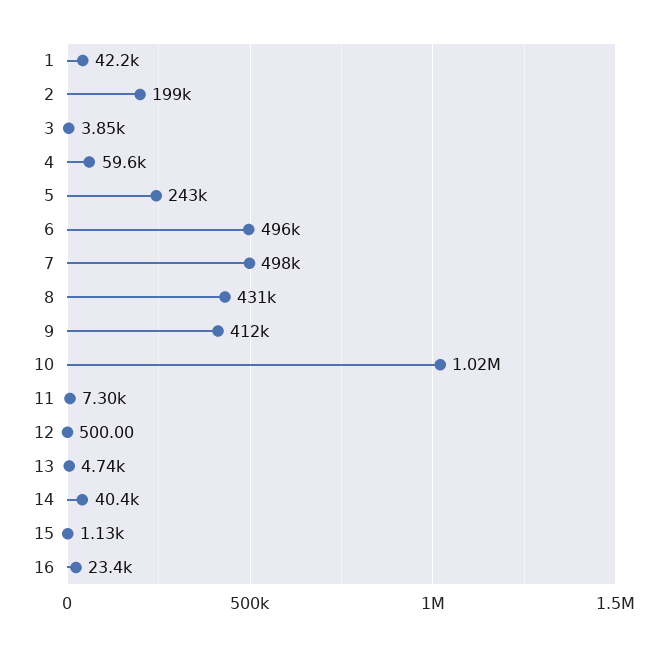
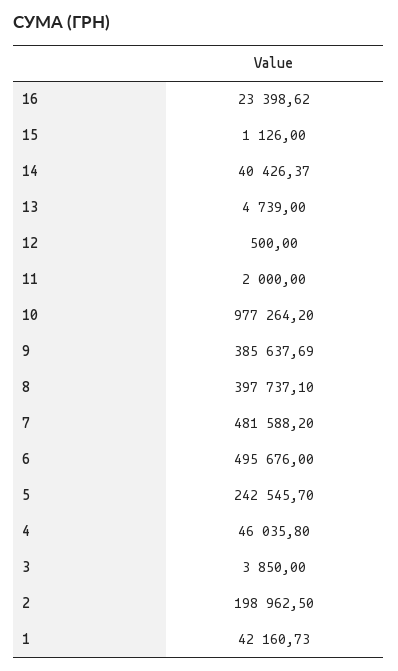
4: 59600 -> 46035.8
7: 498000 -> 481588.2
8: 431000 -> 397737.1
9: 412000 -> 385637.69
10: 1020000 -> 977264.2
11: 7300 -> 2000

